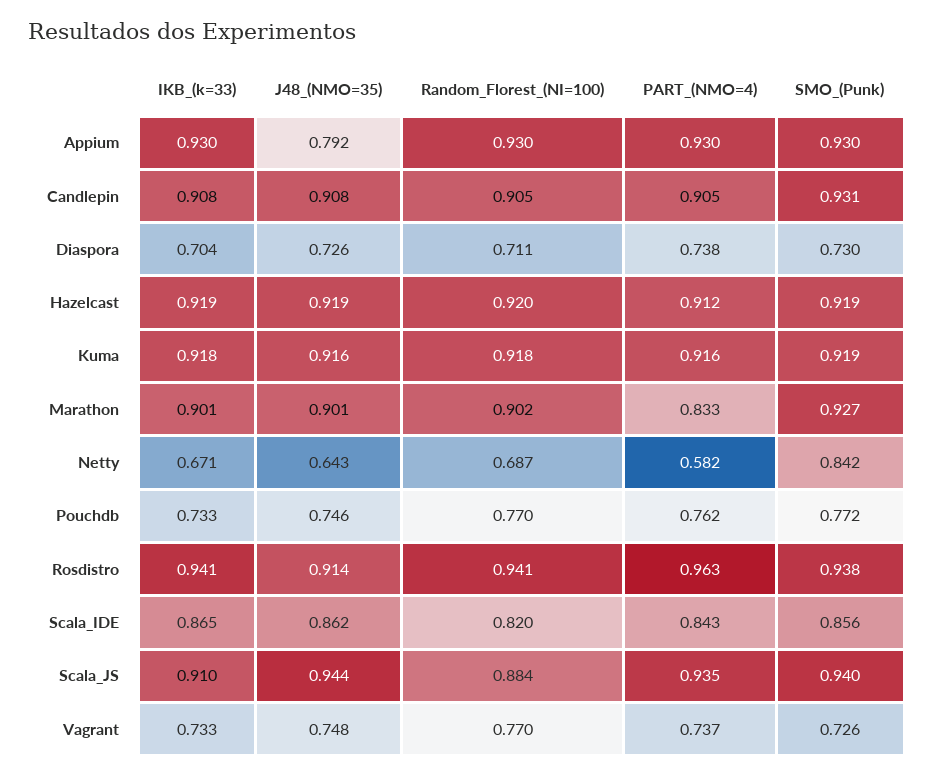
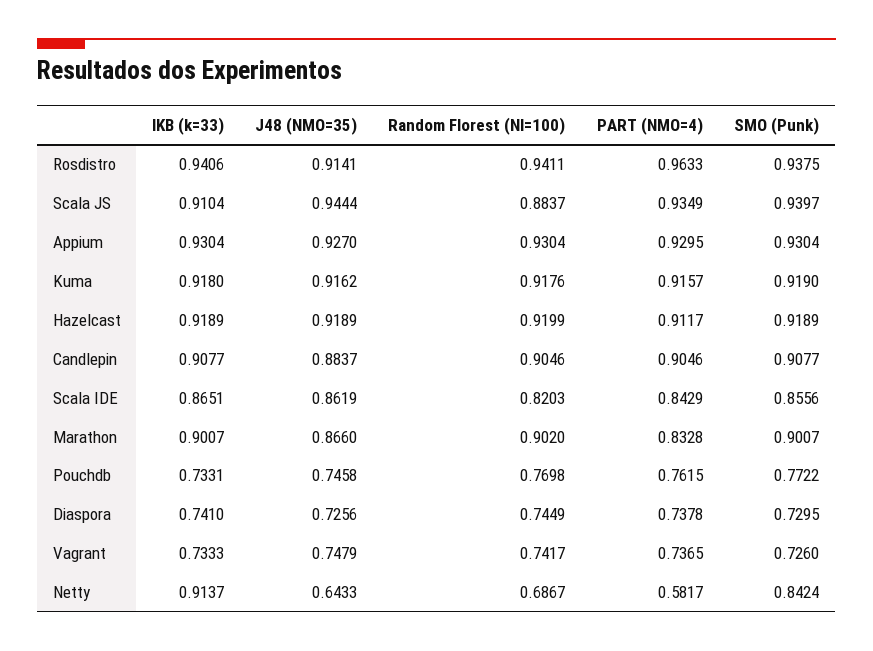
J48_(NMO=35), Appium: 0.792 -> 0.927
J48_(NMO=35), Candlepin: 0.908 -> 0.8837
SMO_(Punk), Candlepin: 0.931 -> 0.9077
IKB_(k=33), Diaspora: 0.704 -> 0.741
Random_Florest_(NI=100), Diaspora: 0.711 -> 0.7449
J48_(NMO=35), Marathon: 0.901 -> 0.866
SMO_(Punk), Marathon: 0.927 -> 0.9007
IKB_(k=33), Netty: 0.671 -> 0.9137
Random_Florest_(NI=100), Vagrant: 0.77 -> 0.7417

